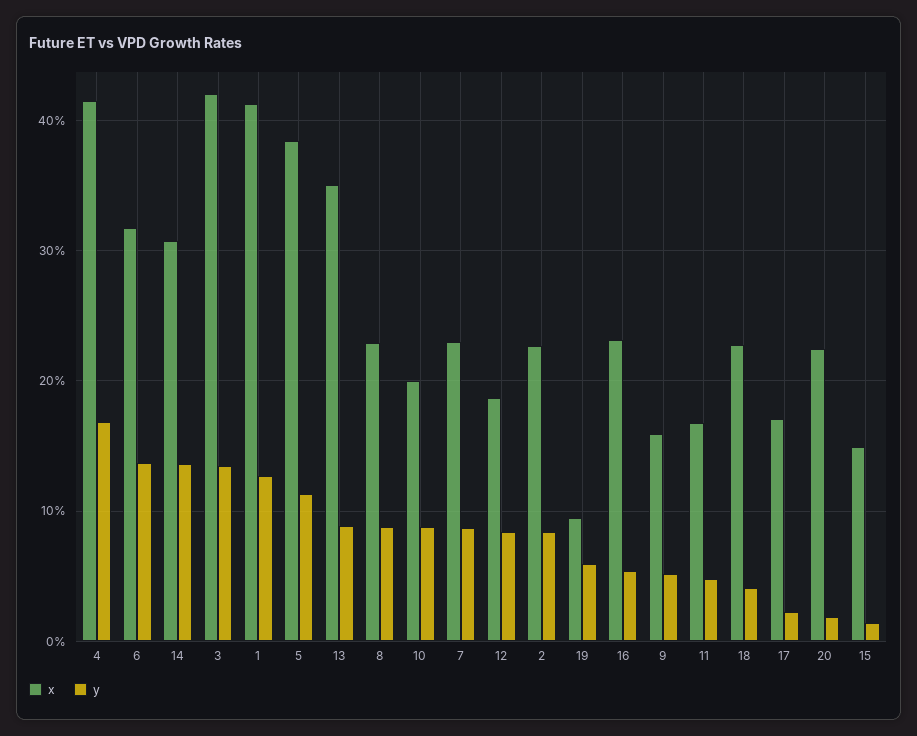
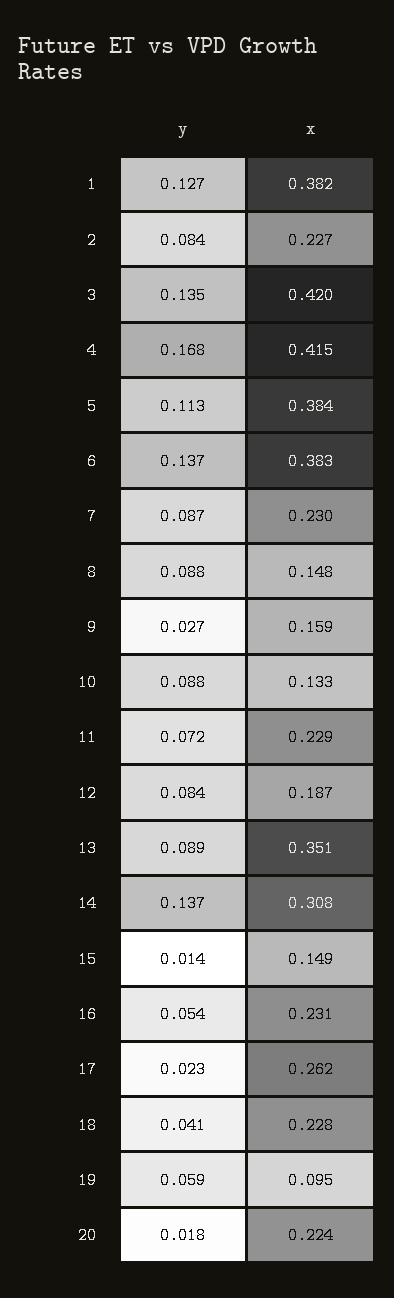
x, 6: 0.32 -> 0.383
x, 1: 0.41 -> 0.382
x, 8: 0.23 -> 0.148
x, 10: 0.2 -> 0.133
y, 9: 0.05 -> 0.027
x, 11: 0.17 -> 0.229
y, 11: 0.05 -> 0.072
x, 17: 0.17 -> 0.262

